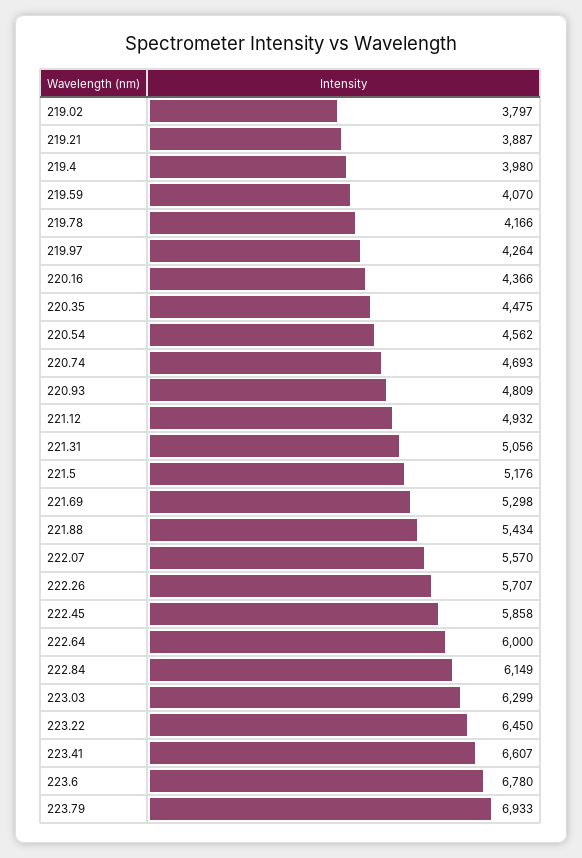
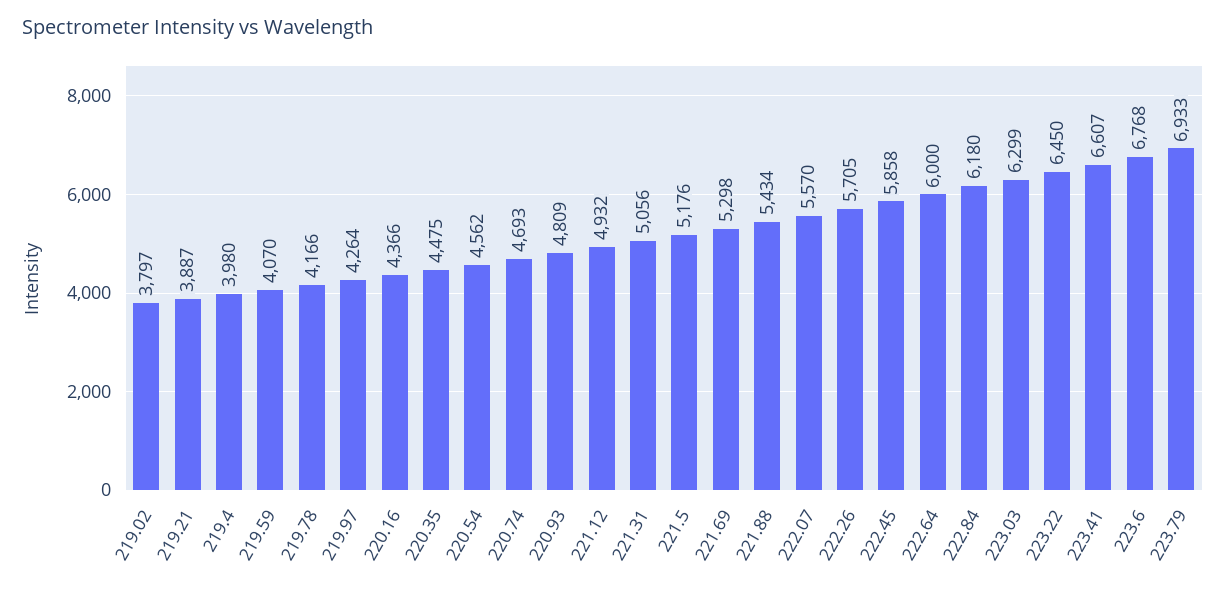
222.26: 5707 -> 5705
222.84: 6149 -> 6180
223.6: 6780 -> 6768

